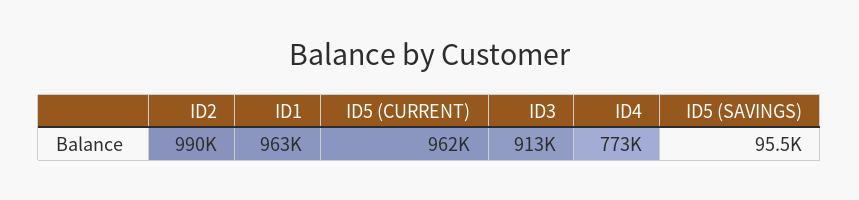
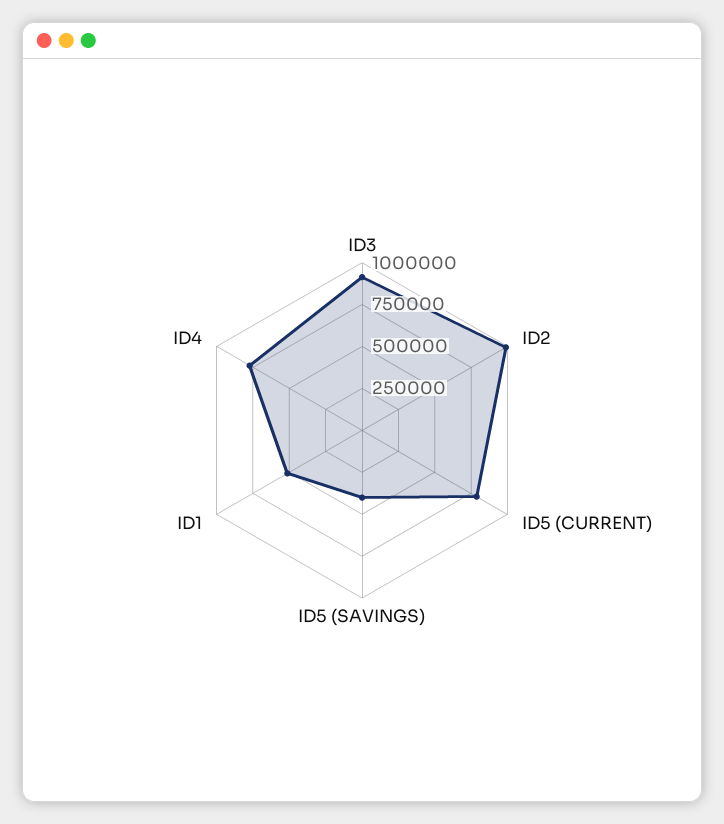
ID1: 963000 -> 500000
ID5 (CURRENT): 962000 -> 800000
ID5 (SAVINGS): 95500 -> 400000

